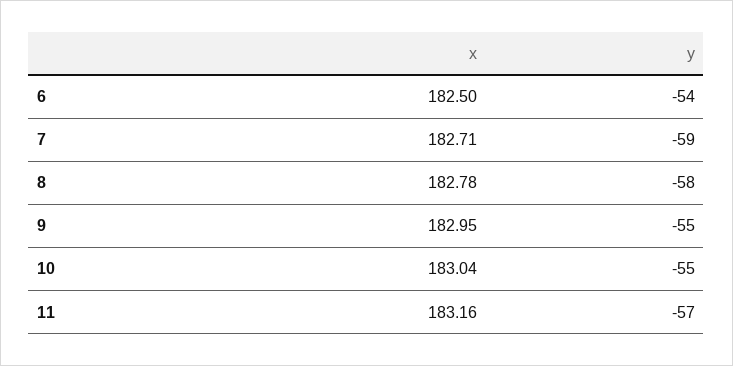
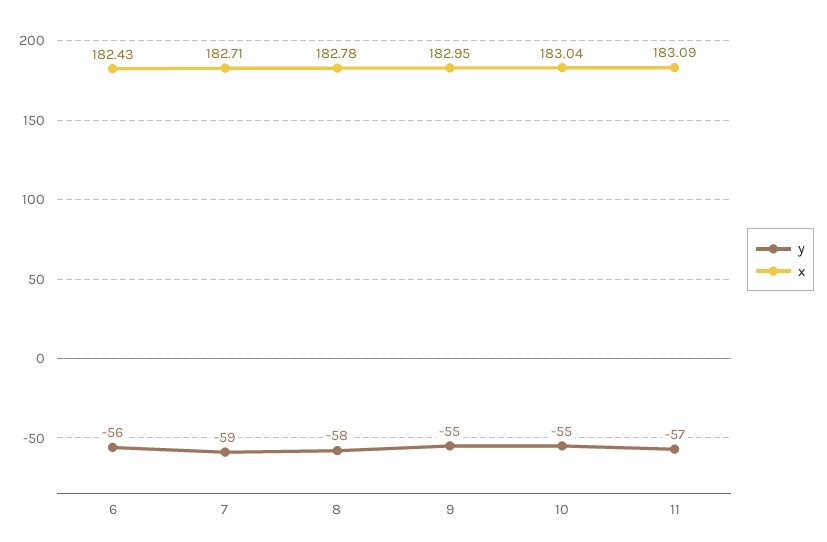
x, 6: 182.5 -> 182.43
y, 6: -54 -> -56
x, 11: 183.16 -> 183.09

